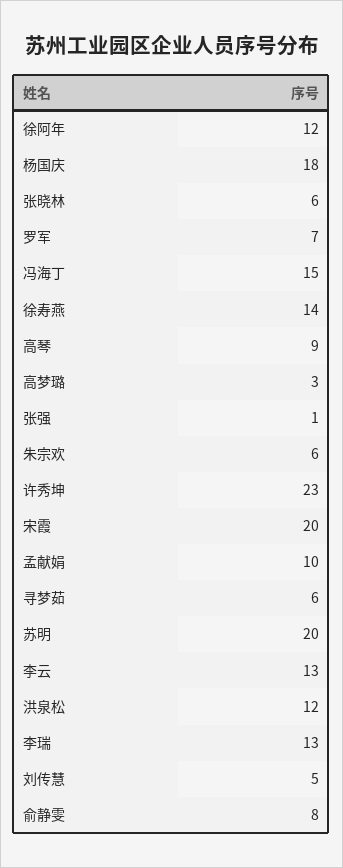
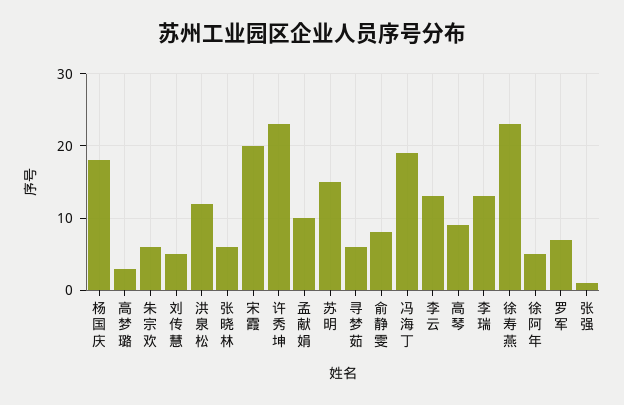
徐阿年: 12 -> 5
冯海丁: 15 -> 19
徐寿燕: 14 -> 23
苏明: 20 -> 15

